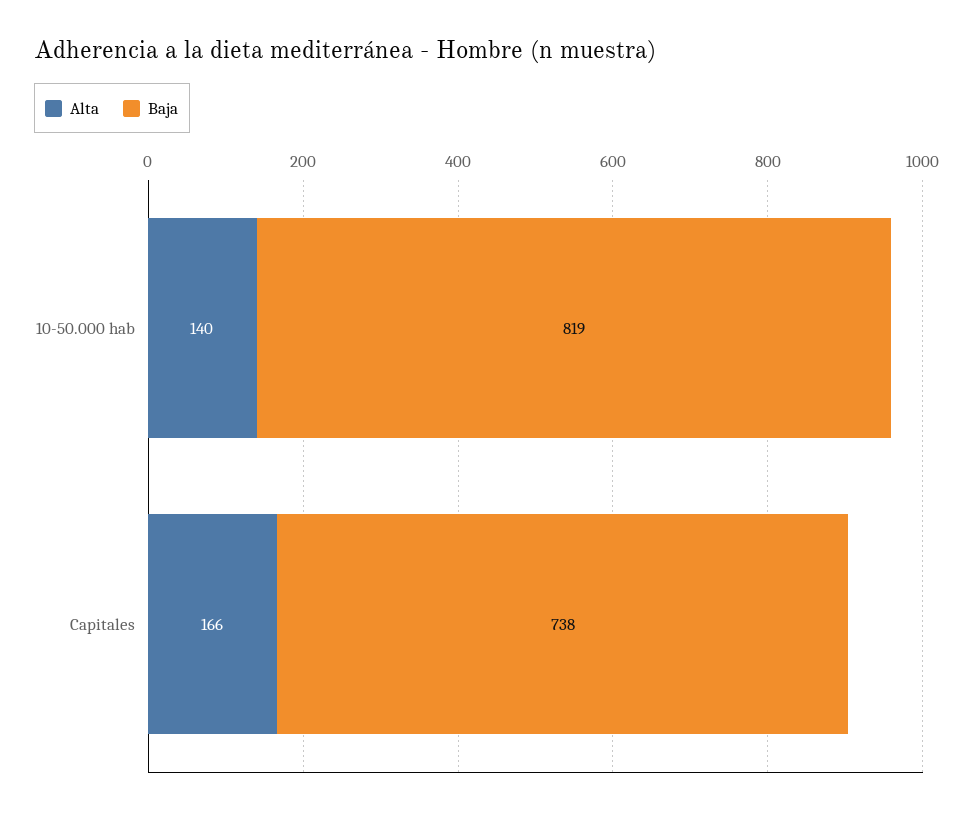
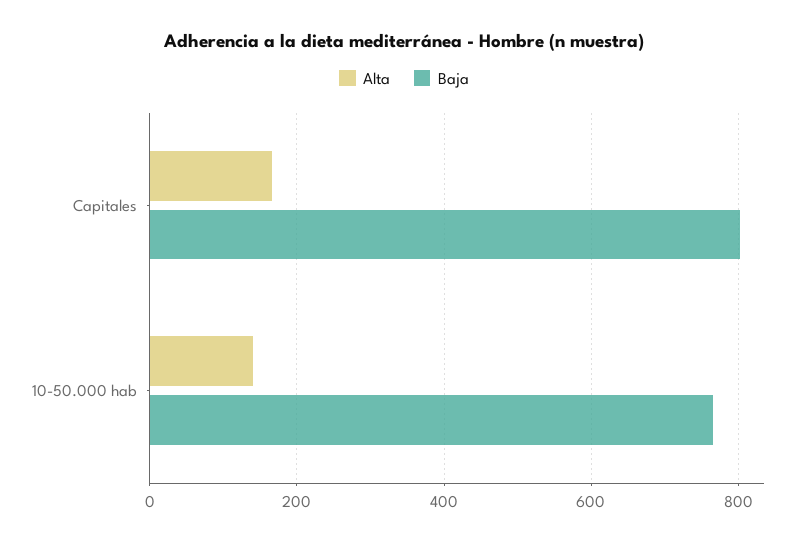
Baja, 10-50.000 hab: 819 -> 760
Baja, Capitales: 738 -> 800

